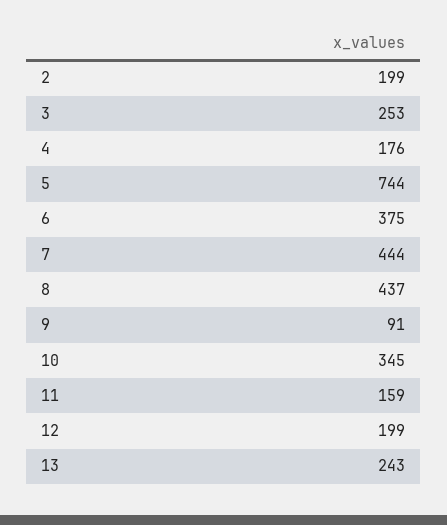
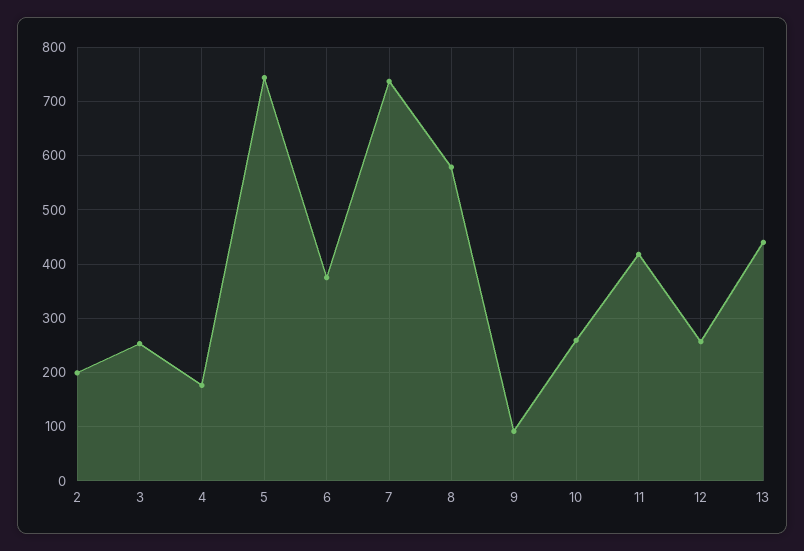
7: 444 -> 740
8: 437 -> 580
10: 345 -> 260
11: 159 -> 420
12: 199 -> 260
13: 243 -> 440

